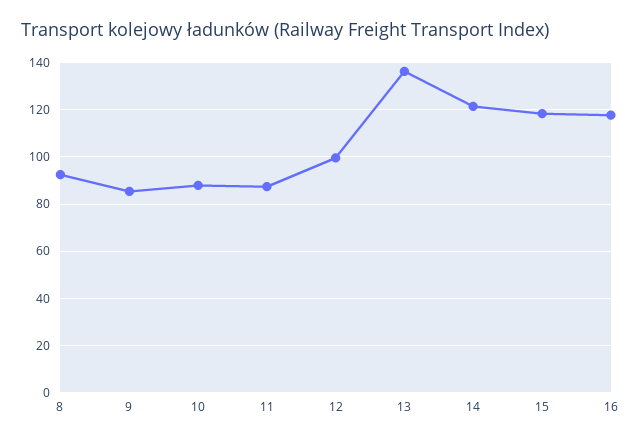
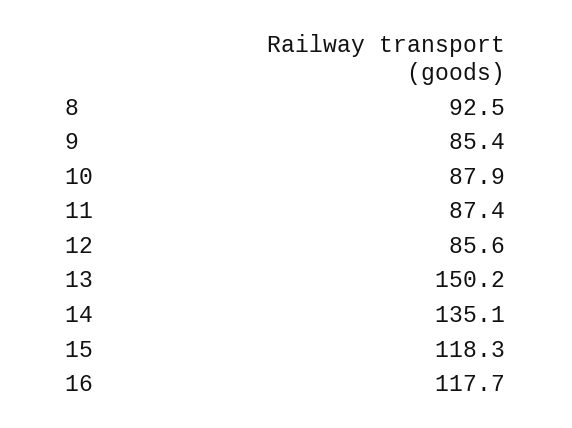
12: 100 -> 85.6
13: 135 -> 150.2
14: 120 -> 135.1

